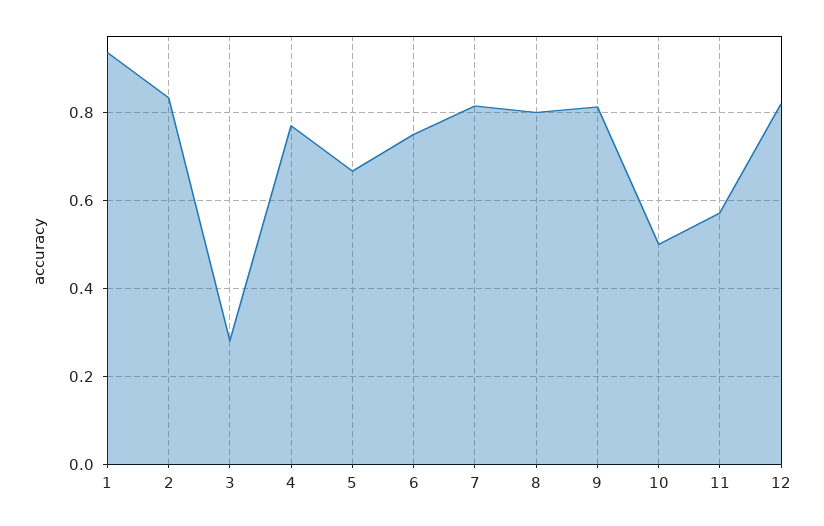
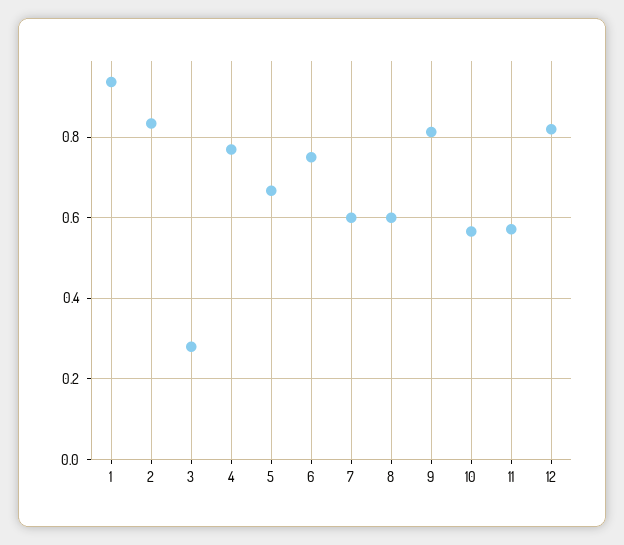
7: 0.82 -> 0.6
8: 0.8 -> 0.6
10: 0.5 -> 0.56

